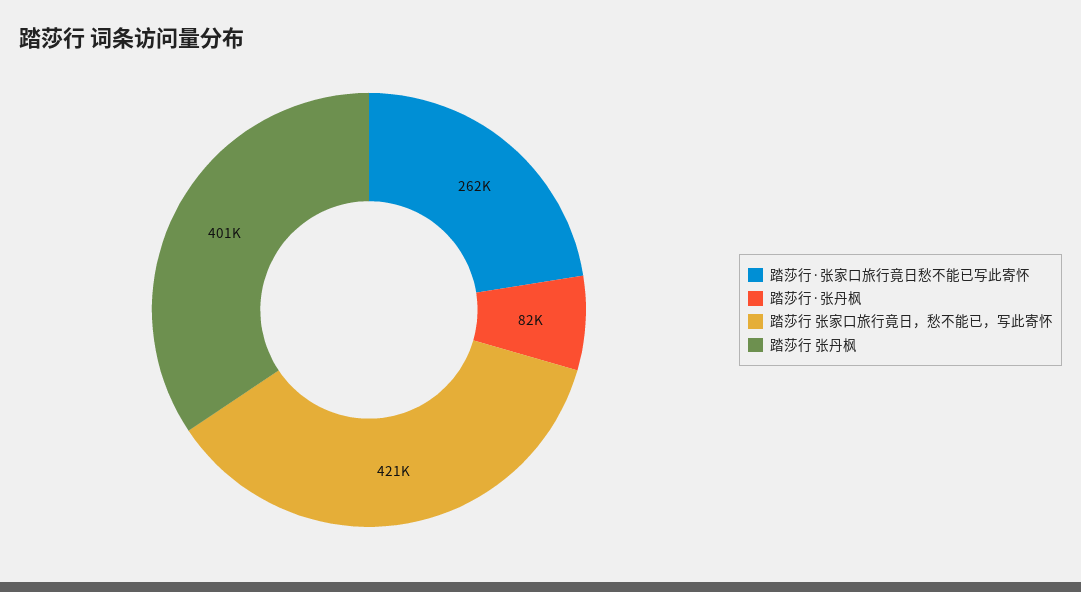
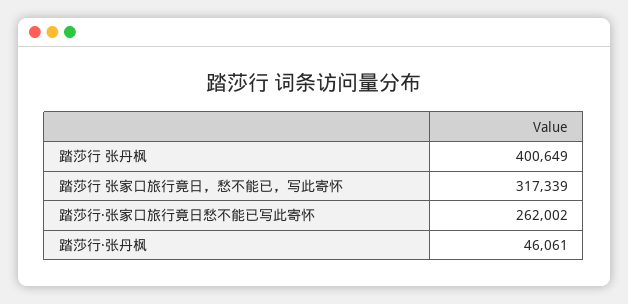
踏莎行·张丹枫: 82000 -> 46061
踏莎行 张家口旅行竟日，愁不能已，写此寄怀: 421000 -> 317339

